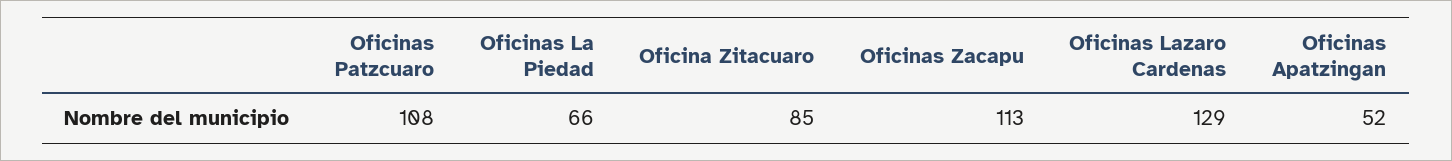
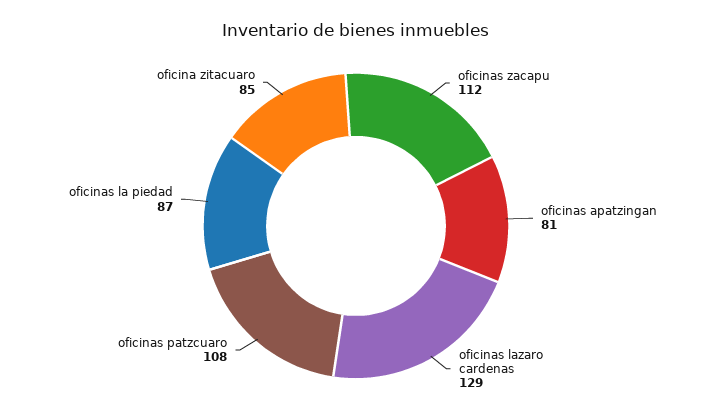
Oficinas La Piedad: 66 -> 87
Oficinas Zacapu: 113 -> 112
Oficinas Apatzingan: 52 -> 81

